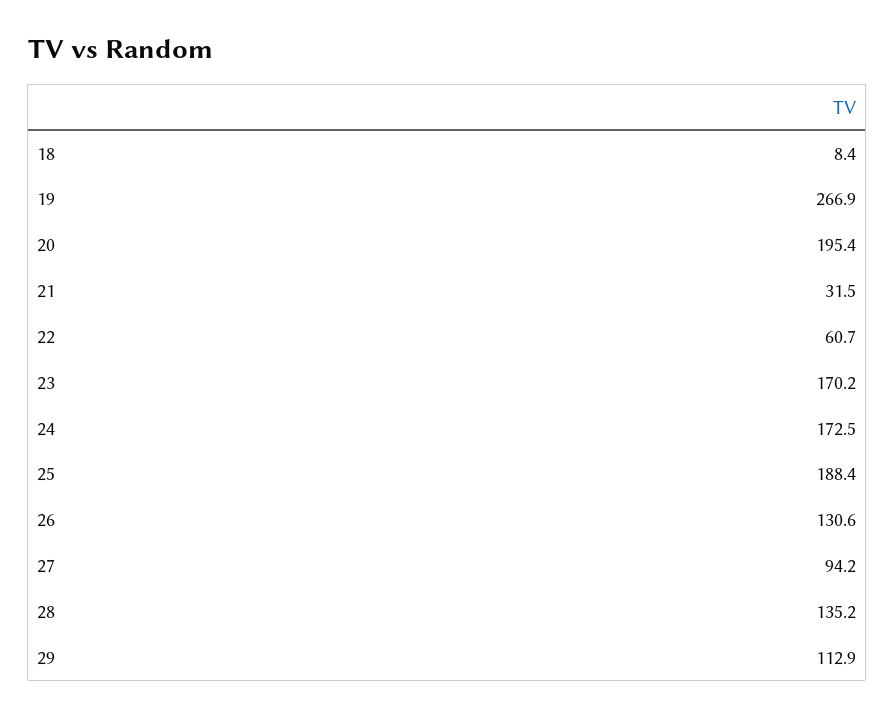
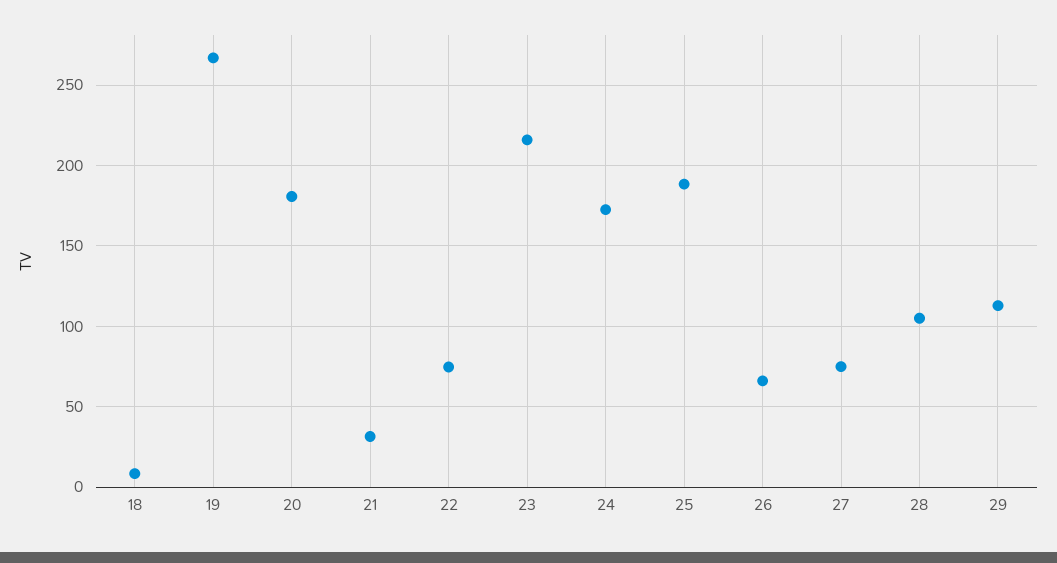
20: 195.4 -> 180
22: 60.7 -> 75
23: 170.2 -> 215
26: 130.6 -> 65
27: 94.2 -> 75
28: 135.2 -> 105

